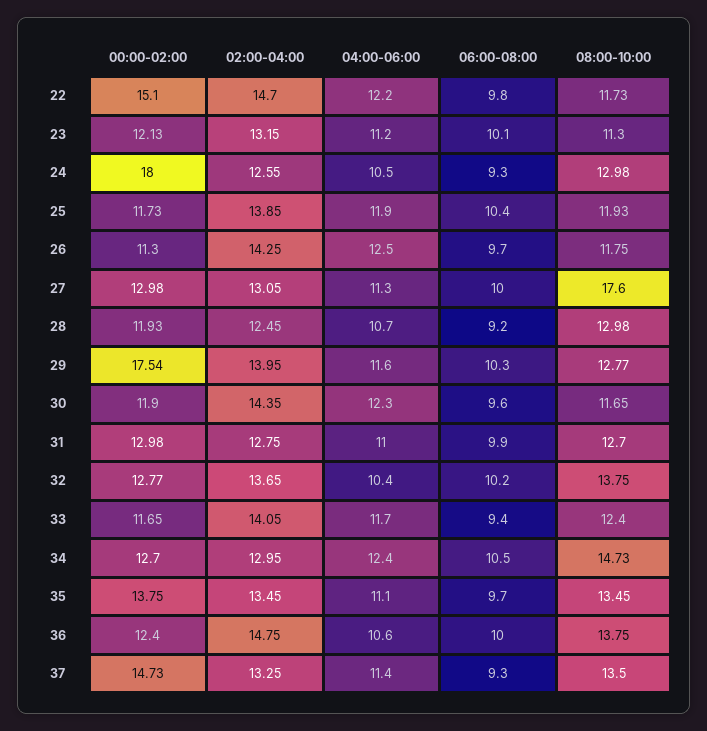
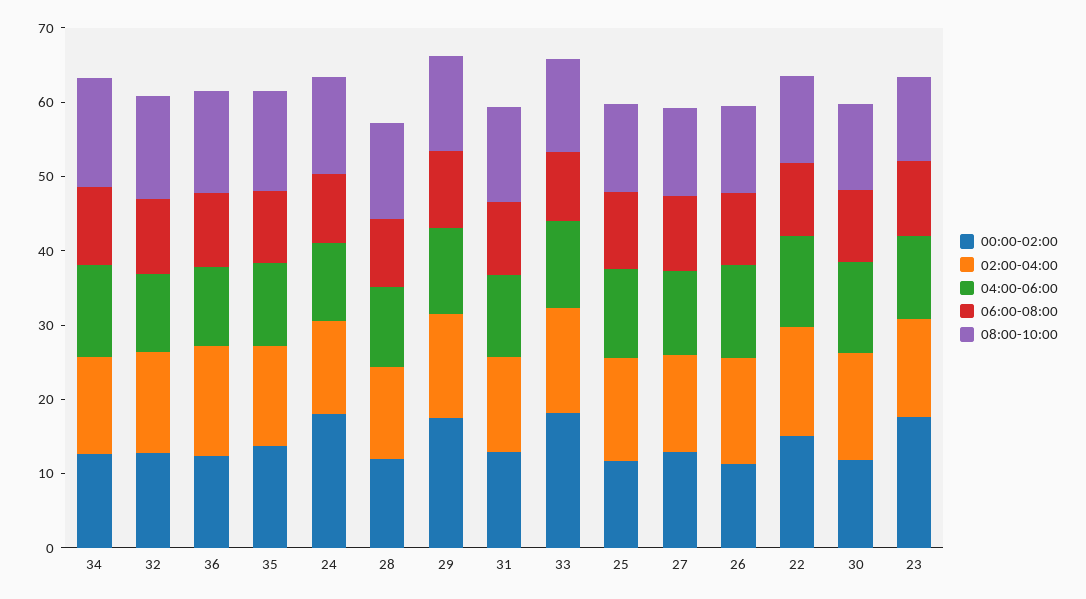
00:00-02:00, 23: 12.13 -> 18
08:00-10:00, 27: 17.6 -> 12
00:00-02:00, 33: 11.65 -> 18
00:00-02:00, 37: 14.73 -> none
02:00-04:00, 37: 13.25 -> none
04:00-06:00, 37: 11.4 -> none
06:00-08:00, 37: 9.3 -> none
08:00-10:00, 37: 13.5 -> none

